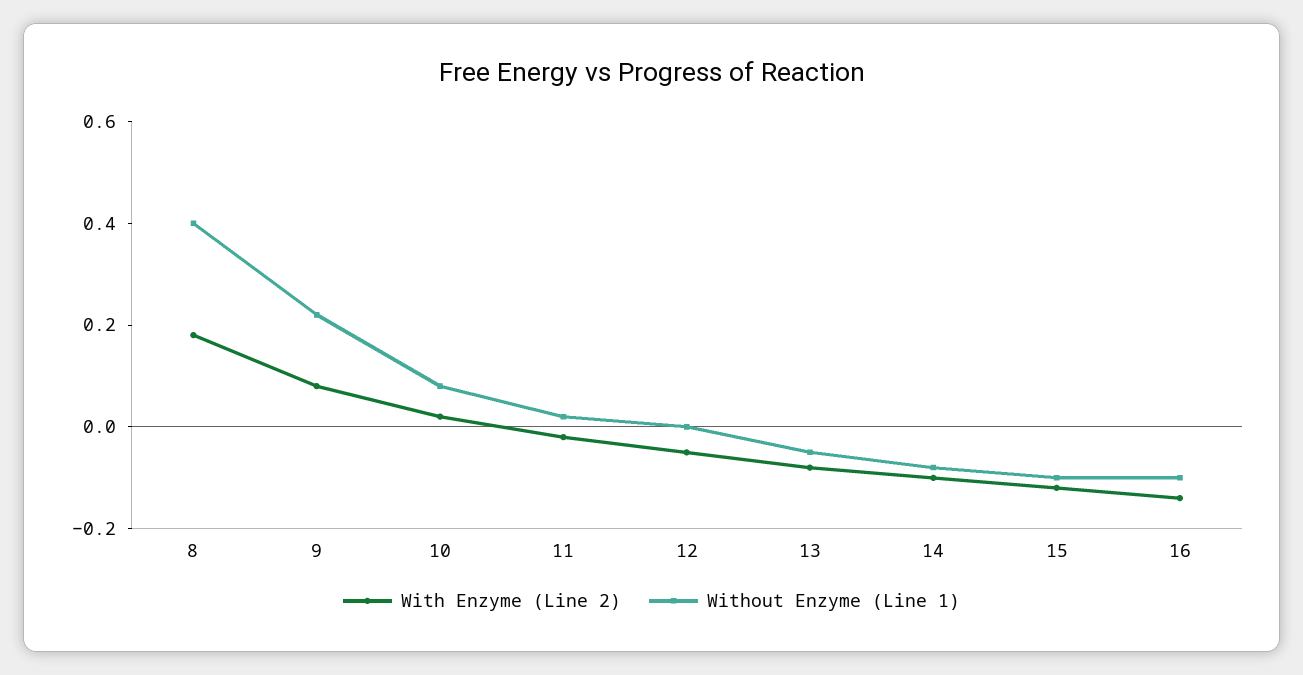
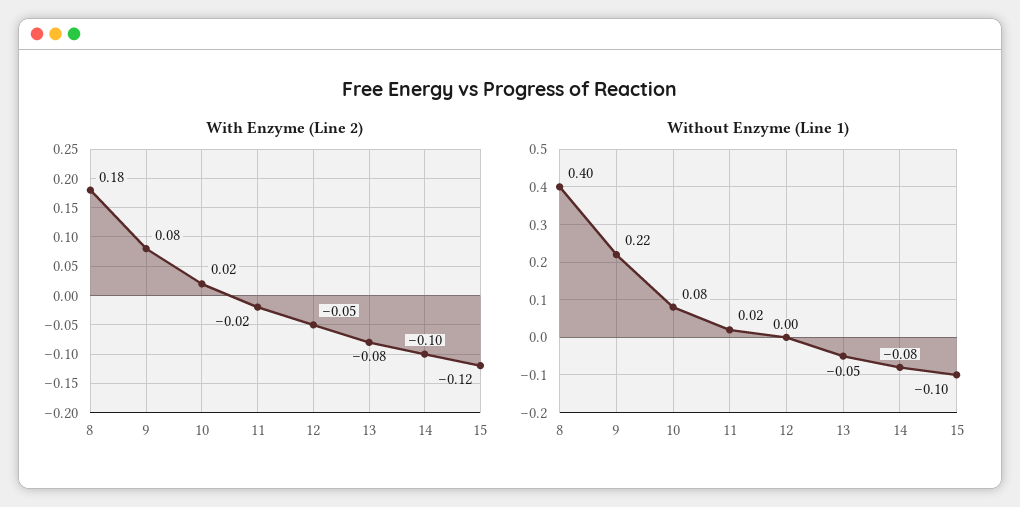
With Enzyme (Line 2), 16: -0.15 -> none
Without Enzyme (Line 1), 16: -0.1 -> none

